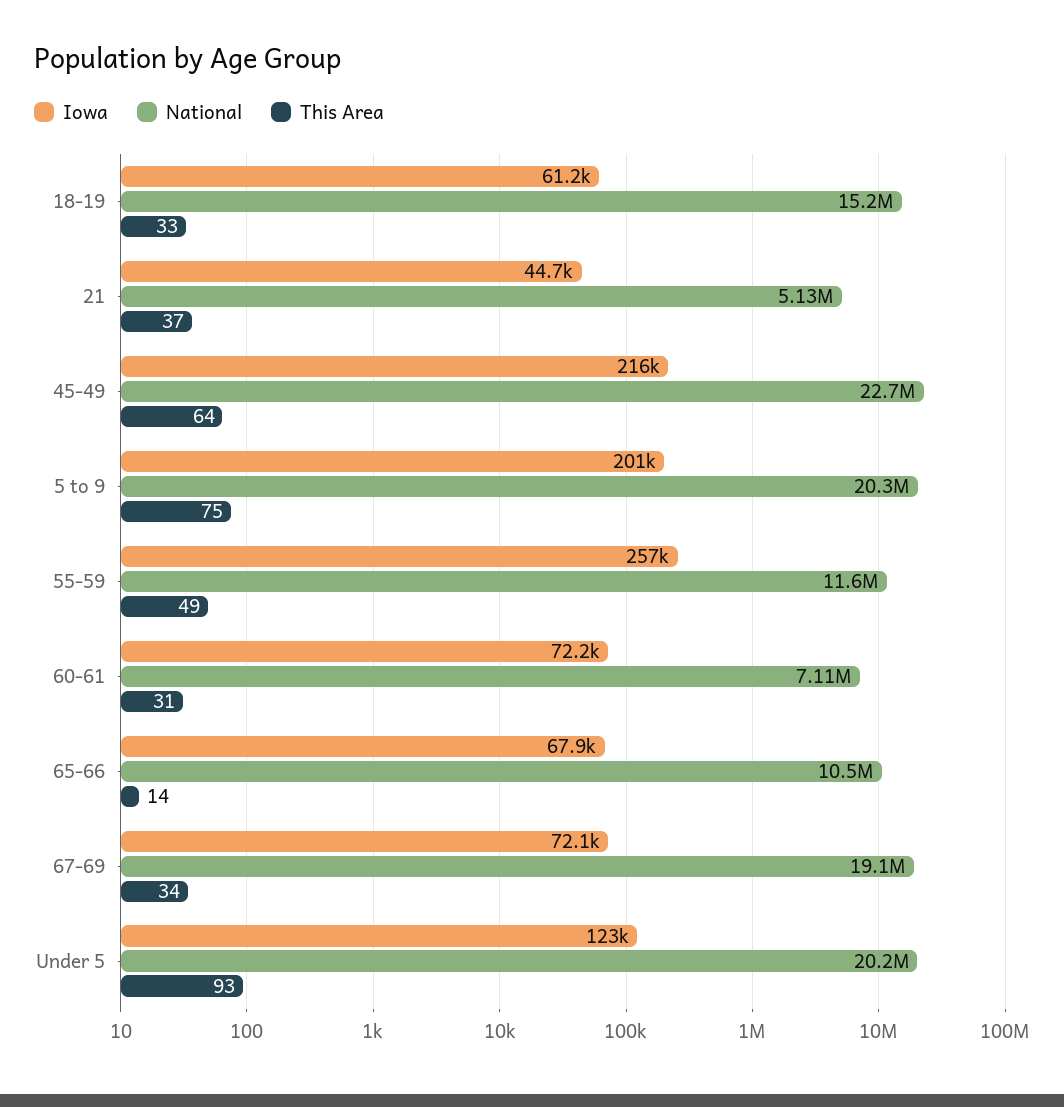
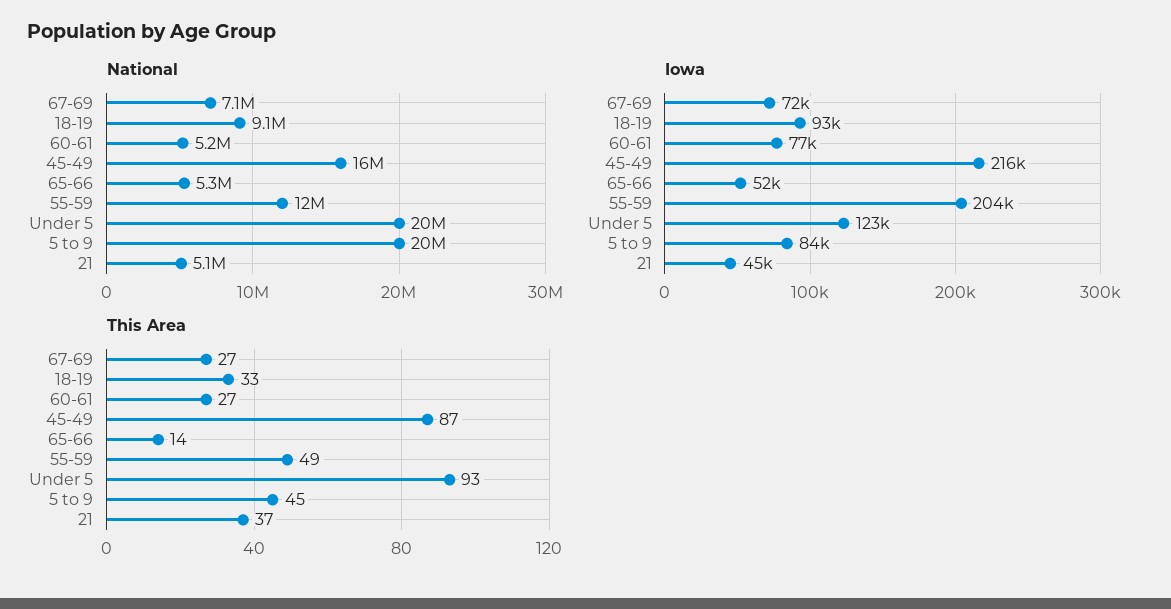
Iowa, 18-19: 61200 -> 93000
National, 18-19: 15200000 -> 9100000
National, 45-49: 22700000 -> 16000000
This Area, 45-49: 64 -> 87
Iowa, 5 to 9: 201000 -> 84000
This Area, 5 to 9: 75 -> 45
Iowa, 55-59: 257000 -> 204000
Iowa, 60-61: 72200 -> 77000
National, 60-61: 7110000 -> 5200000
This Area, 60-61: 31 -> 27
Iowa, 65-66: 67900 -> 52000
National, 65-66: 10500000 -> 5300000
National, 67-69: 19100000 -> 7100000
This Area, 67-69: 34 -> 27

